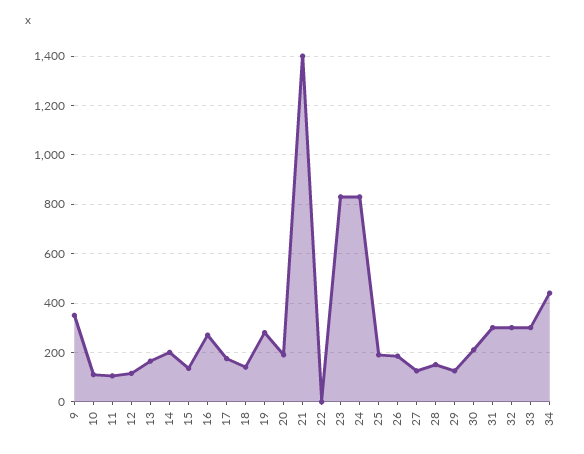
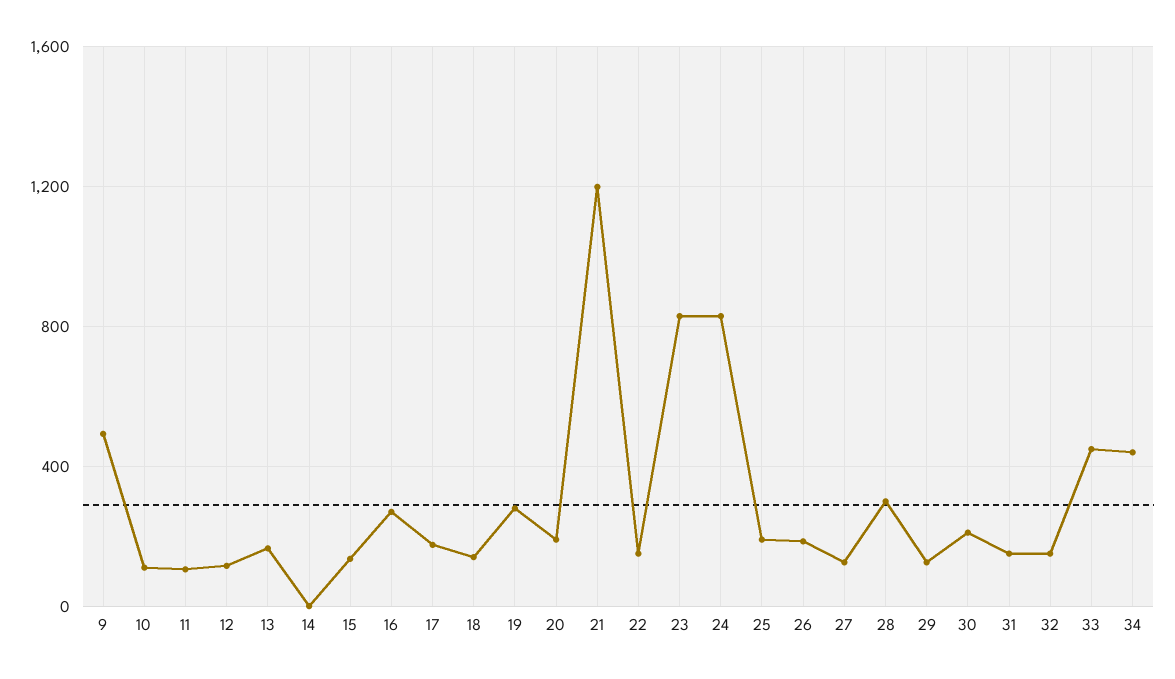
9: 350 -> 500
14: 200 -> 0
21: 1400 -> 1200
22: 0 -> 150
28: 150 -> 300
31: 300 -> 150
32: 300 -> 150
33: 300 -> 450

